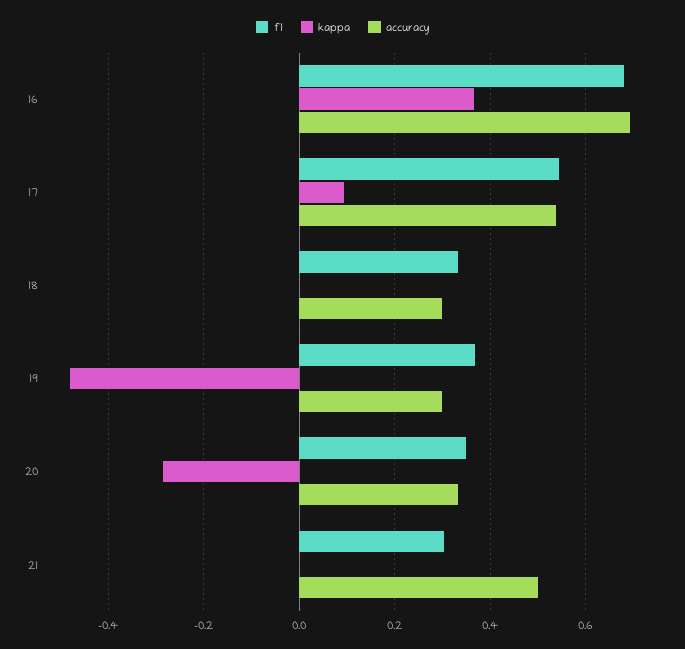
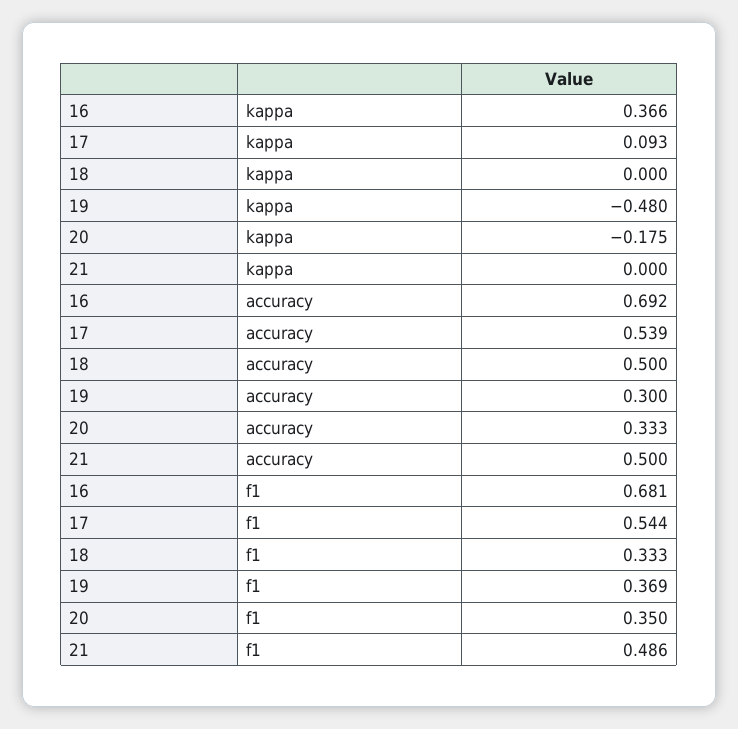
accuracy, 18: 0.3 -> 0.5
kappa, 20: -0.28 -> -0.175
f1, 21: 0.3 -> 0.486

